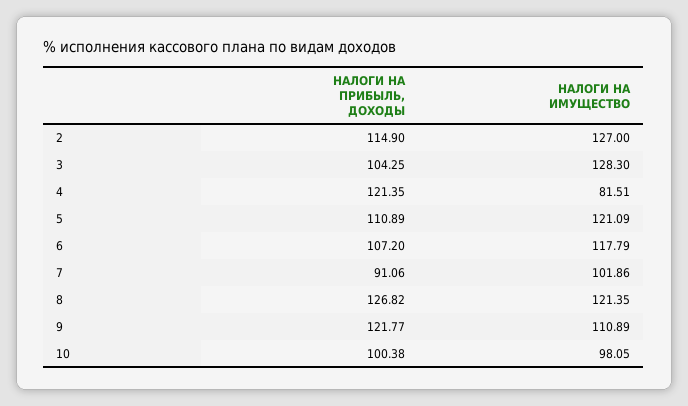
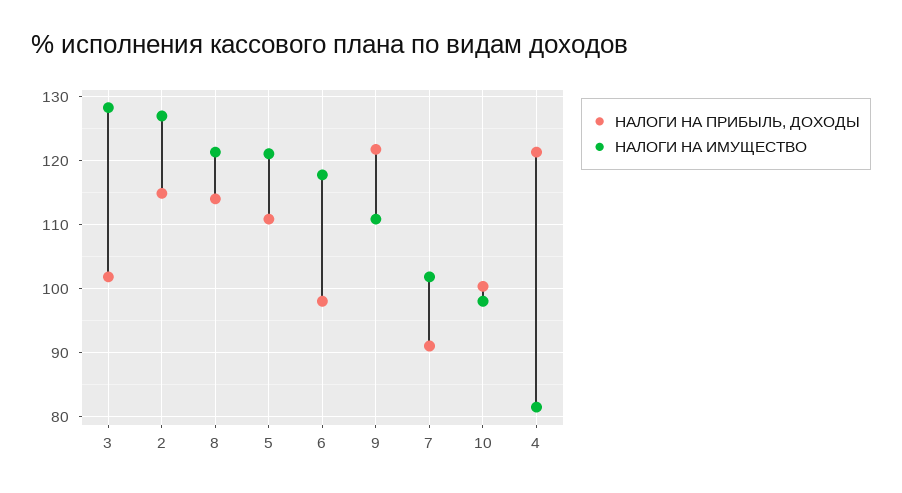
НАЛОГИ НА ПРИБЫЛЬ, ДОХОДЫ, 3: 104.25 -> 102
НАЛОГИ НА ПРИБЫЛЬ, ДОХОДЫ, 6: 107.2 -> 98
НАЛОГИ НА ПРИБЫЛЬ, ДОХОДЫ, 8: 126.82 -> 114

